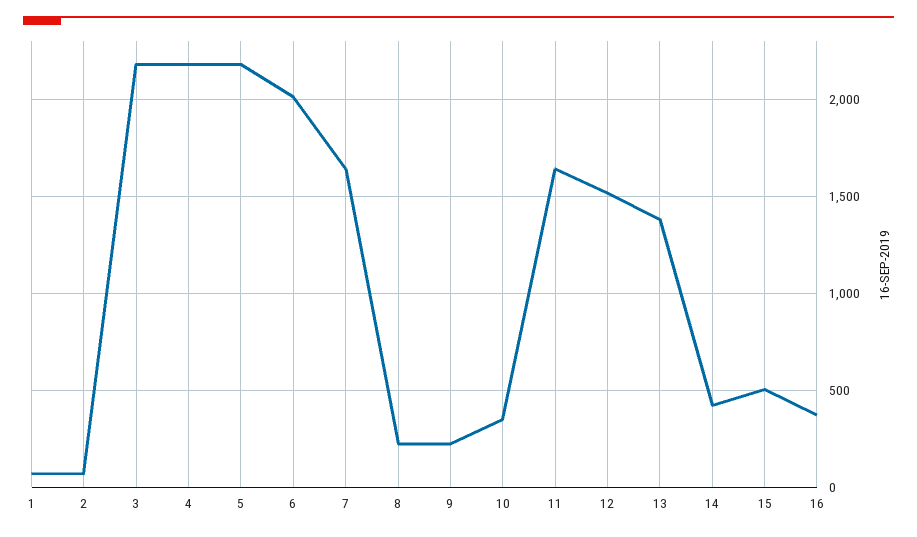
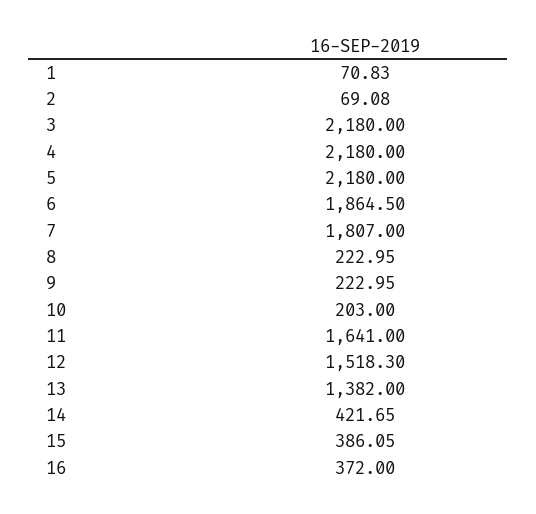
6: 2000 -> 1864.5
7: 1650 -> 1807
10: 350 -> 203
15: 500 -> 386.05

